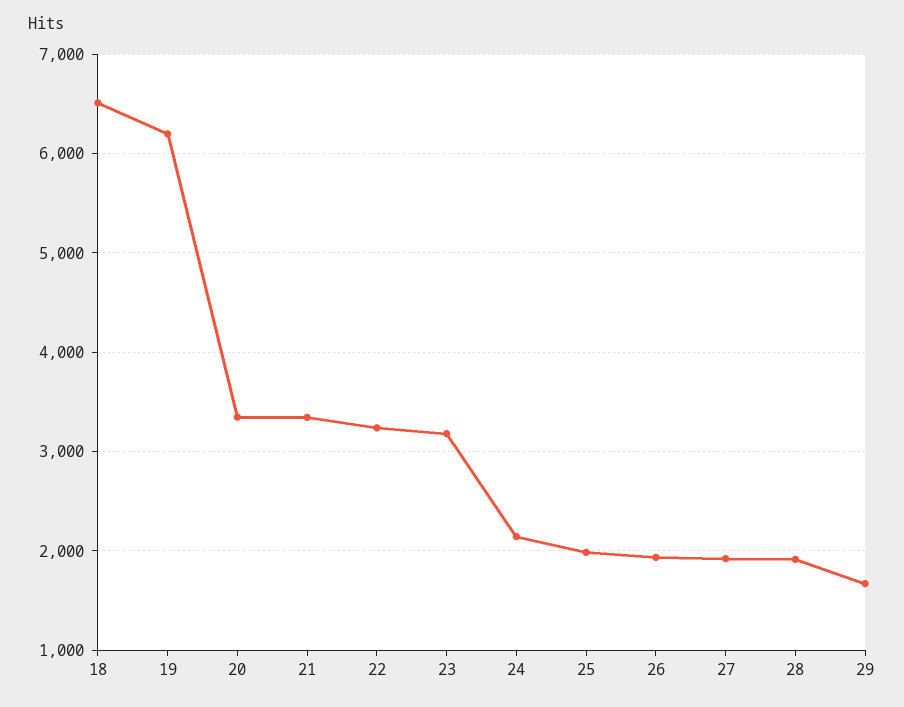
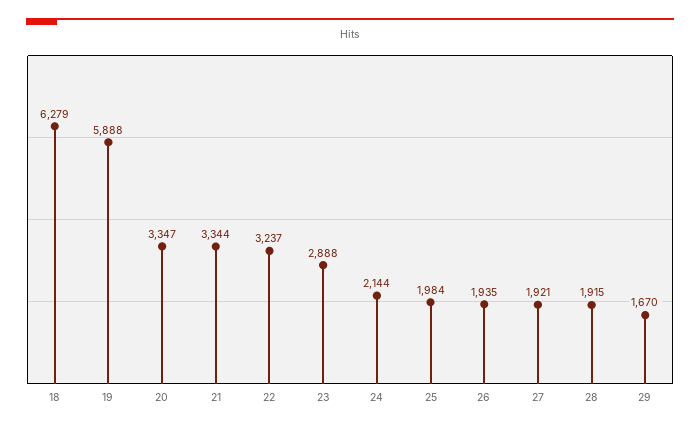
18: 6500 -> 6279
19: 6200 -> 5888
23: 3200 -> 2888

